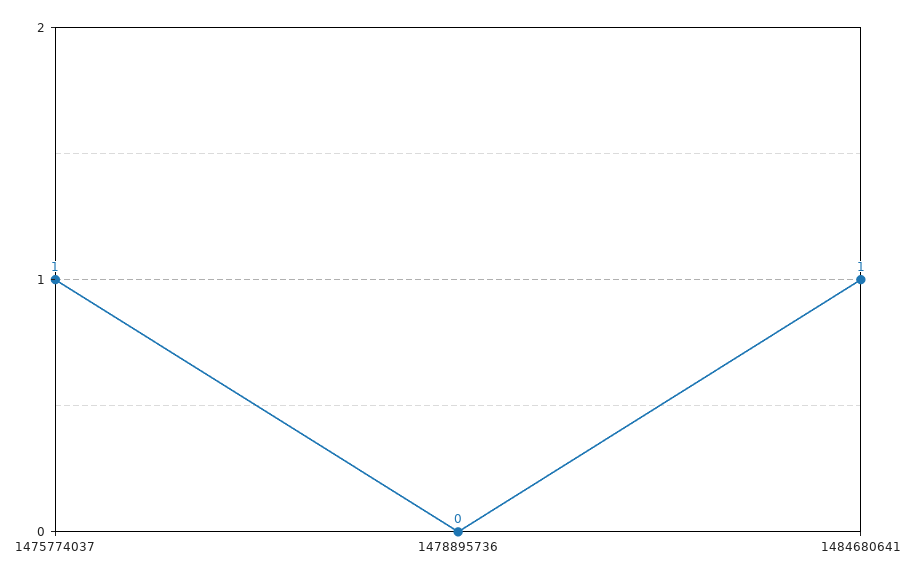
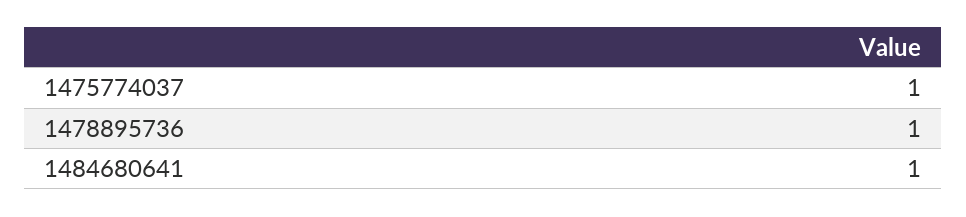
1478895736: 0 -> 1

